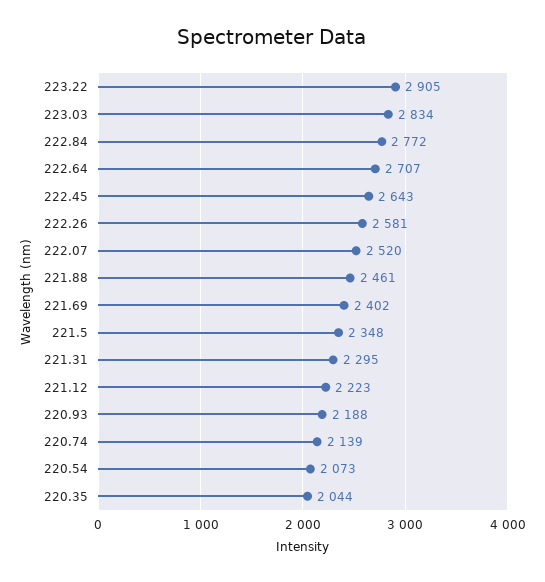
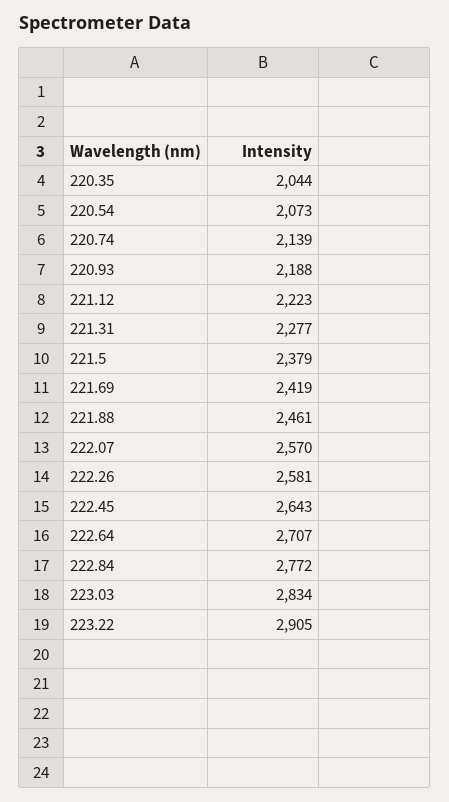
222.07: 2520 -> 2570
221.69: 2402 -> 2419
221.5: 2348 -> 2379
221.31: 2295 -> 2277

